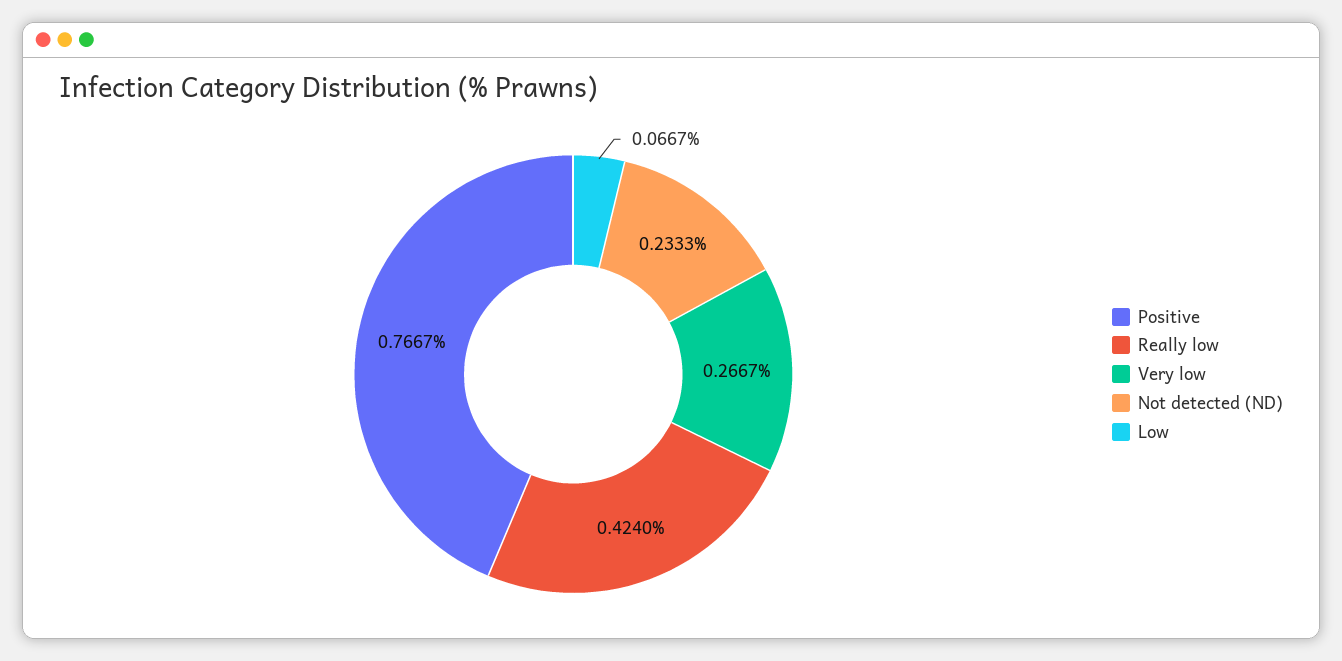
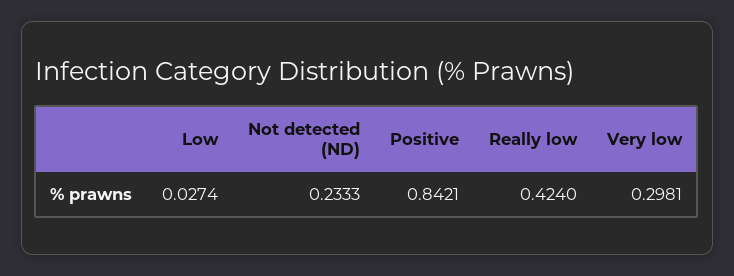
Positive: 0.7667 -> 0.8421
Very low: 0.2667 -> 0.2981
Low: 0.0667 -> 0.0274

